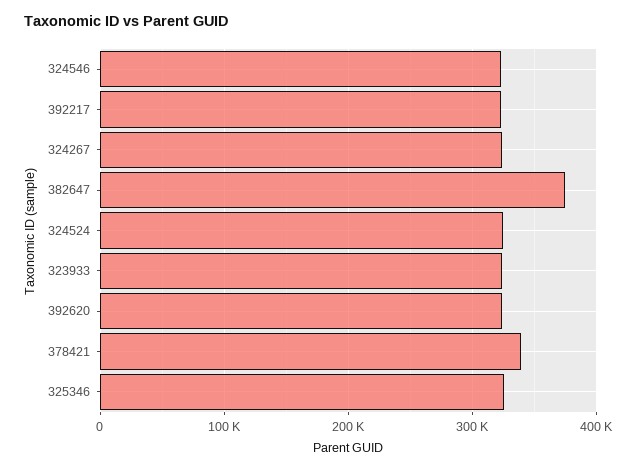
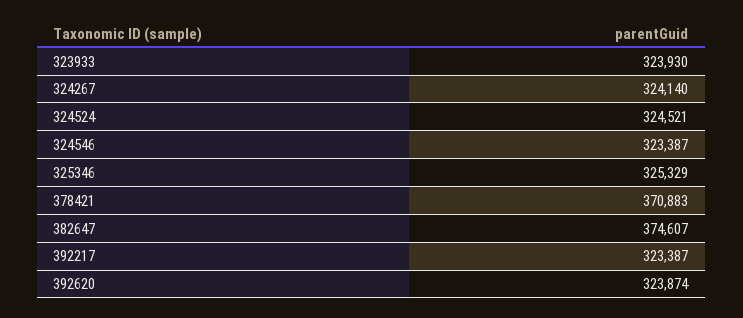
378421: 340000 -> 370883

